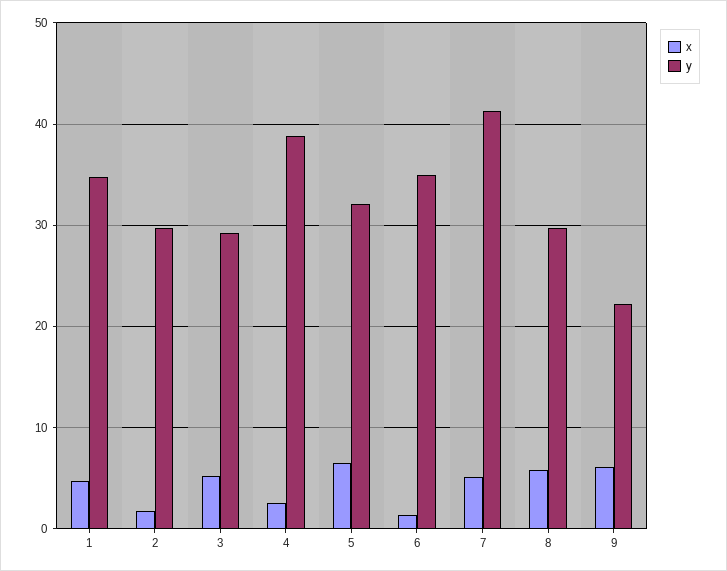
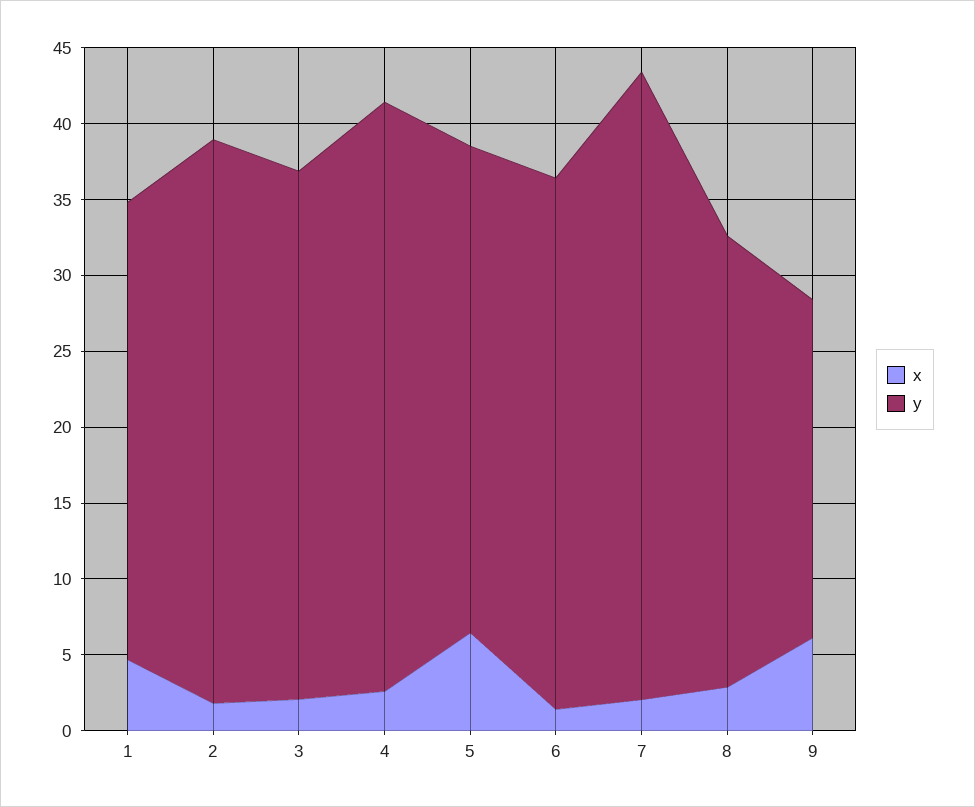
y, 1: 35 -> 30
y, 2: 30 -> 37
x, 3: 5 -> 2
y, 3: 29 -> 35
x, 7: 5 -> 2
x, 8: 6 -> 3

